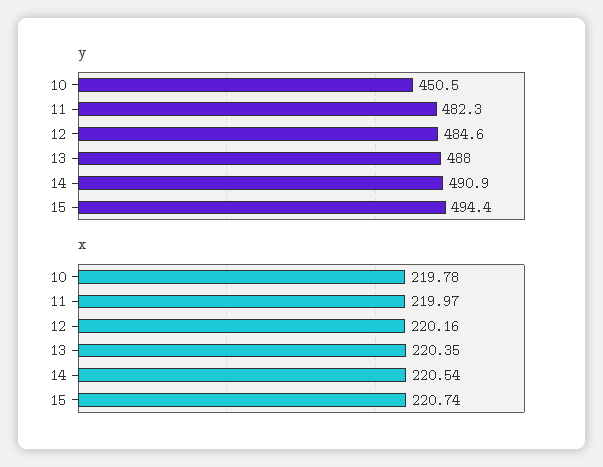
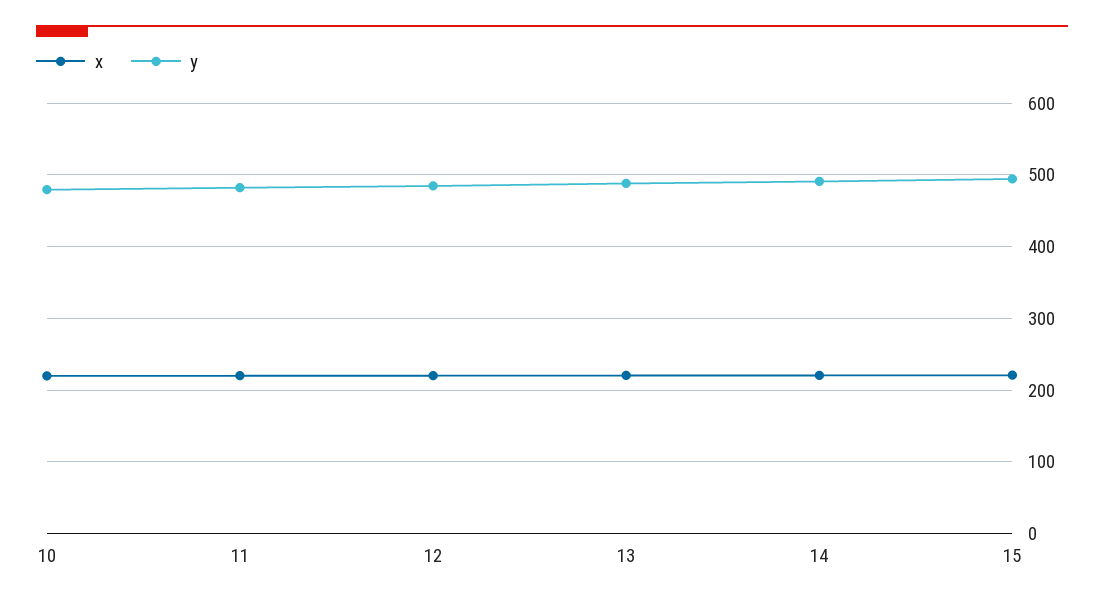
y, 10: 450.5 -> 480

